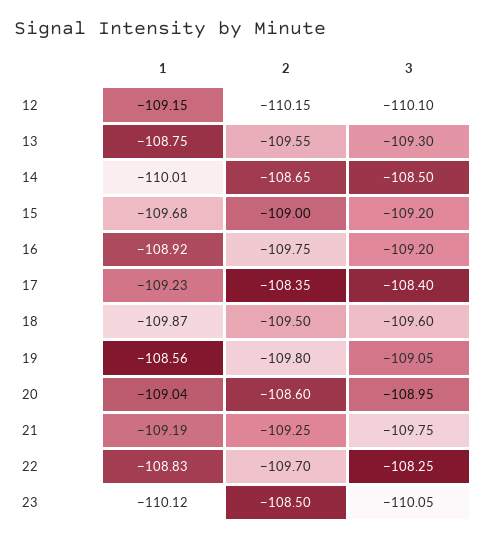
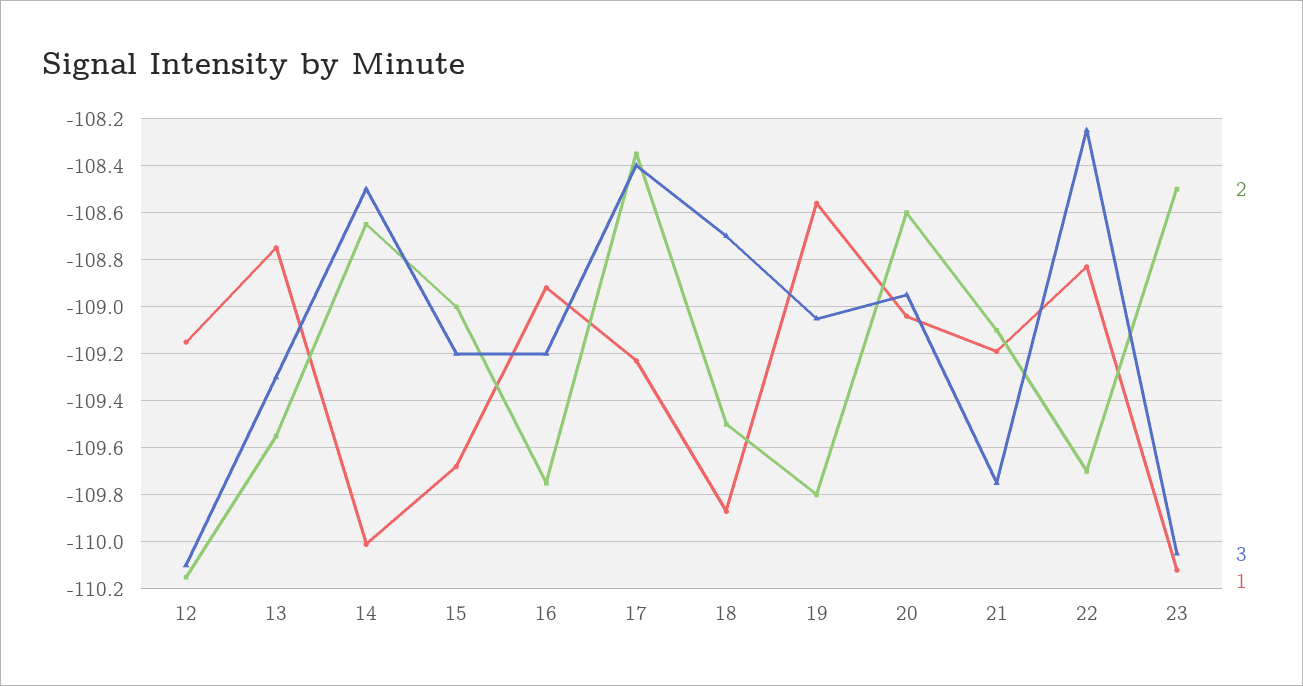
3, 18: -109.6 -> -108.7
2, 21: -109.25 -> -109.1

